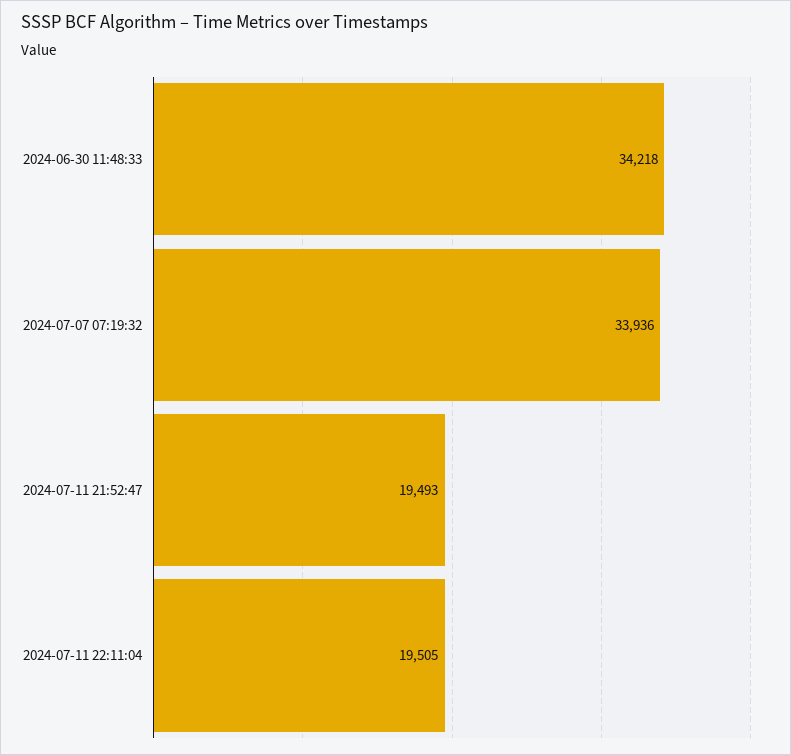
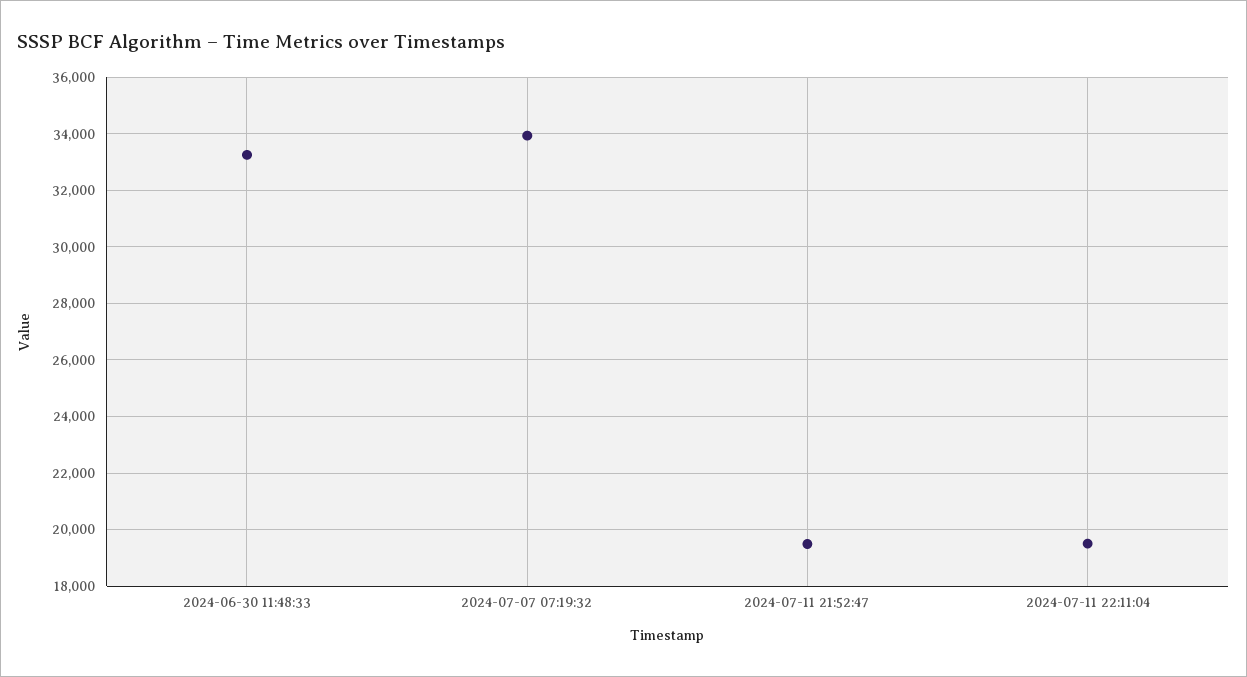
2024-06-30 11:48:33: 34218 -> 33250

